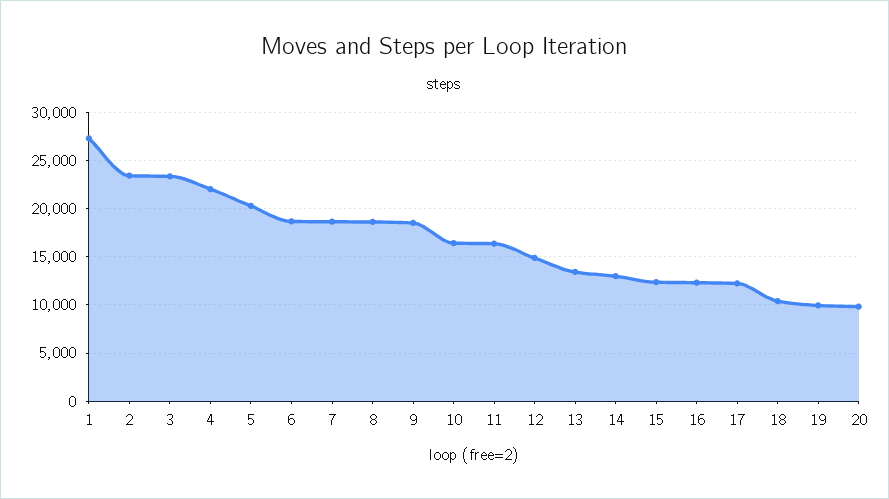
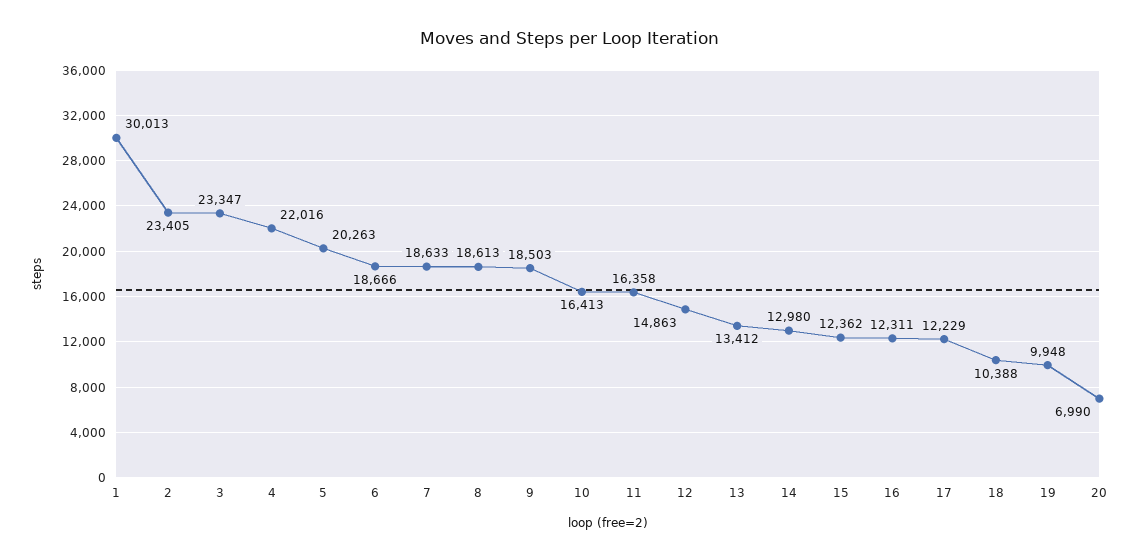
1: 27000 -> 30013
20: 10000 -> 6990

